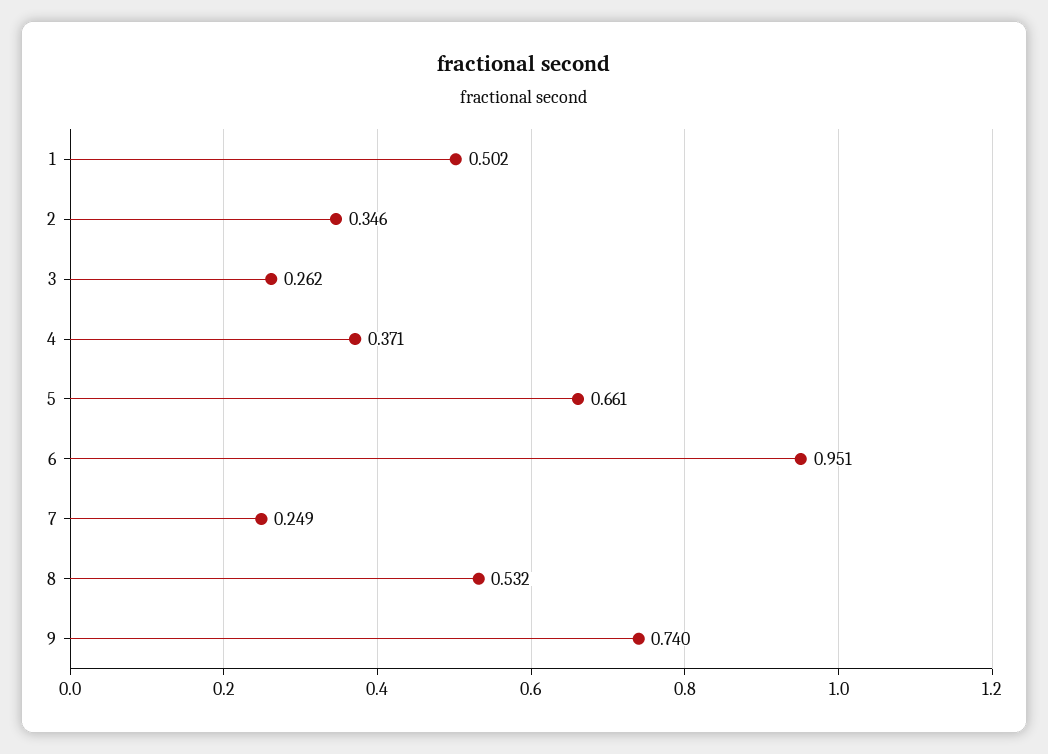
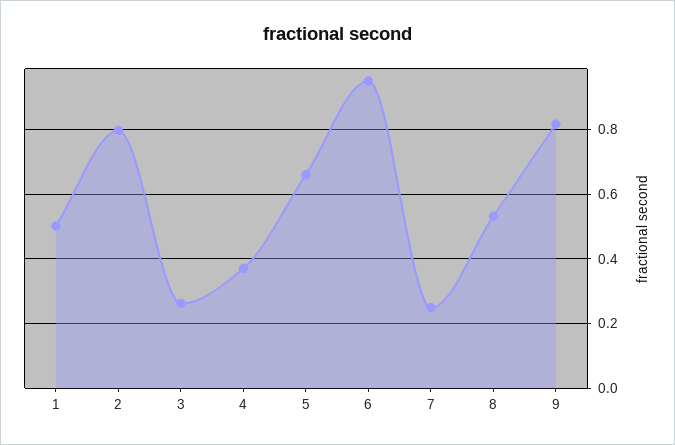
2: 0.346 -> 0.8
9: 0.74 -> 0.82

